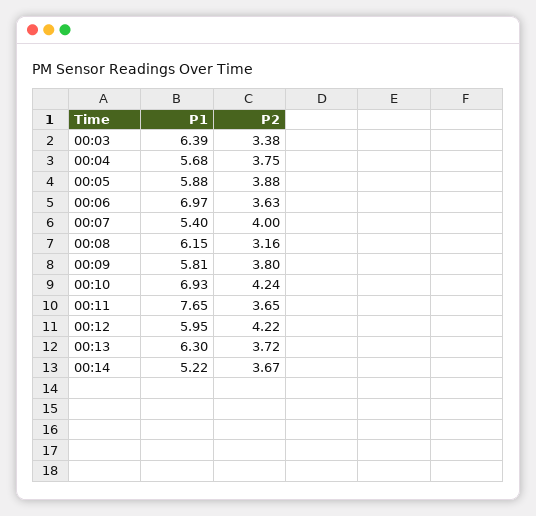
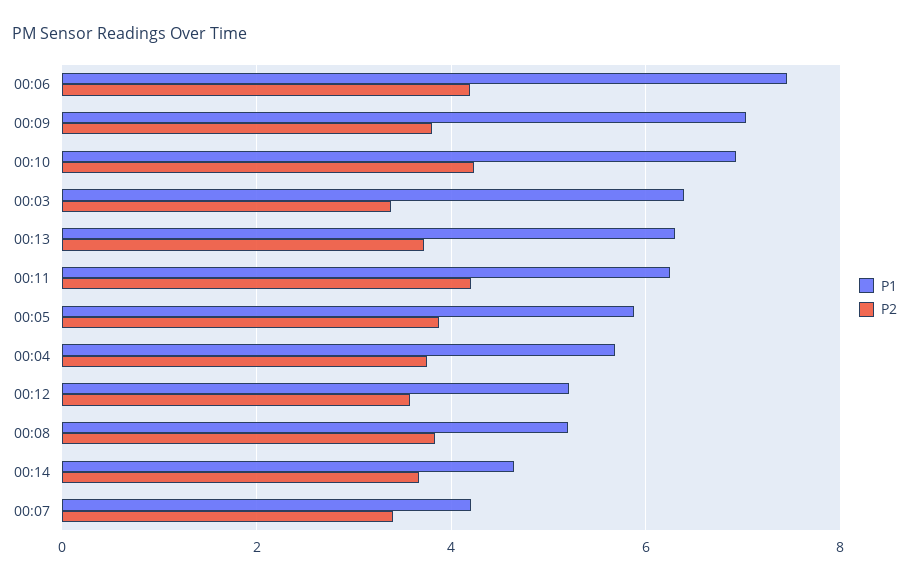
P1, 00:06: 6.97 -> 7.4
P2, 00:06: 3.63 -> 4.2
P1, 00:07: 5.4 -> 4.2
P2, 00:07: 4 -> 3.4
P1, 00:08: 6.15 -> 5.2
P2, 00:08: 3.16 -> 3.8
P1, 00:09: 5.81 -> 7
P1, 00:11: 7.65 -> 6.2
P2, 00:11: 3.65 -> 4.2
P1, 00:12: 5.95 -> 5.2
P2, 00:12: 4.22 -> 3.6
P1, 00:14: 5.22 -> 4.6

